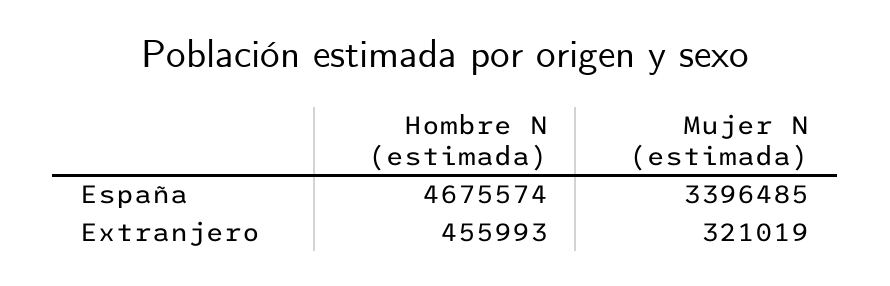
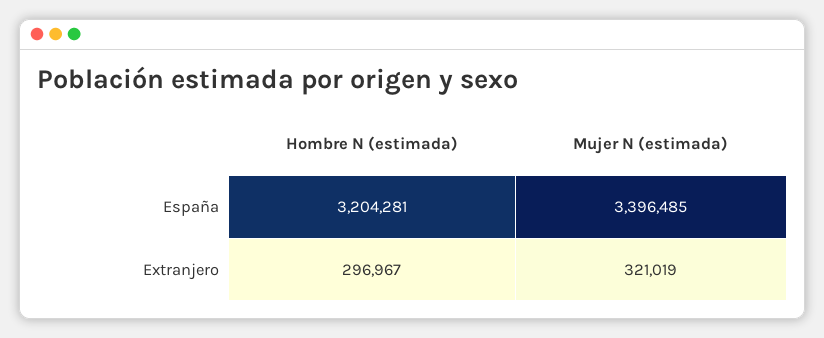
Hombre N (estimada), España: 4675574 -> 3204281
Hombre N (estimada), Extranjero: 455993 -> 296967

